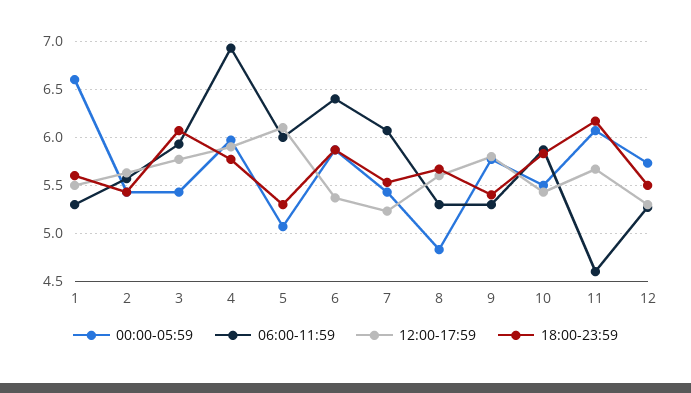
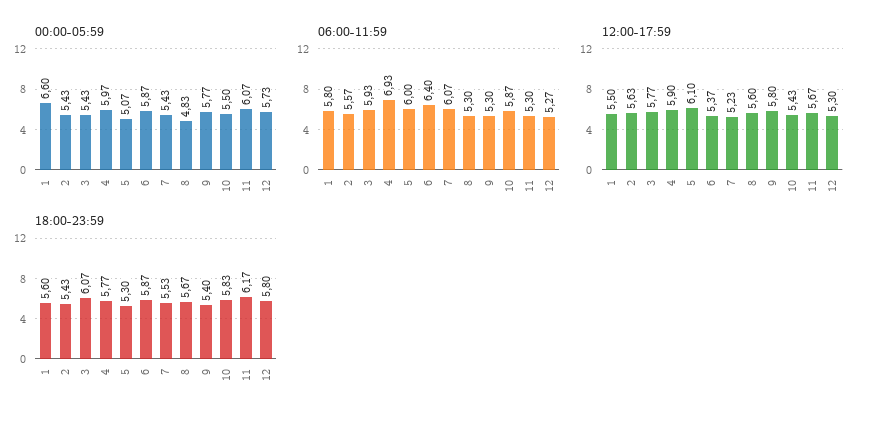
06:00-11:59, 1: 5.3 -> 5.8
06:00-11:59, 11: 4.6 -> 5.3
18:00-23:59, 12: 5.5 -> 5.8

